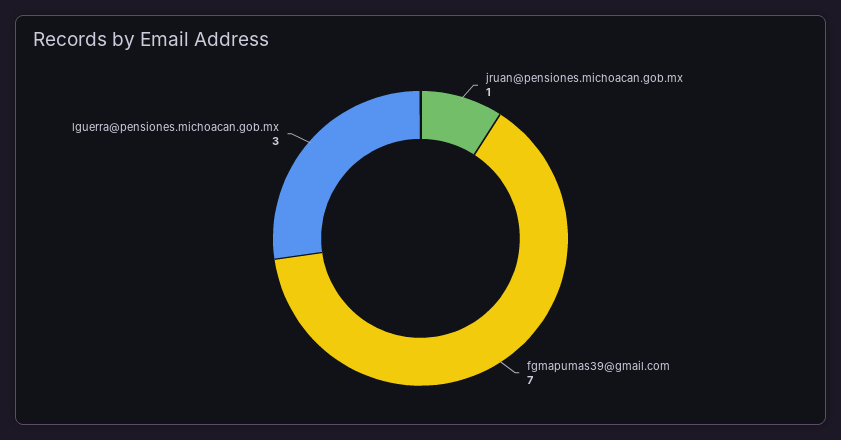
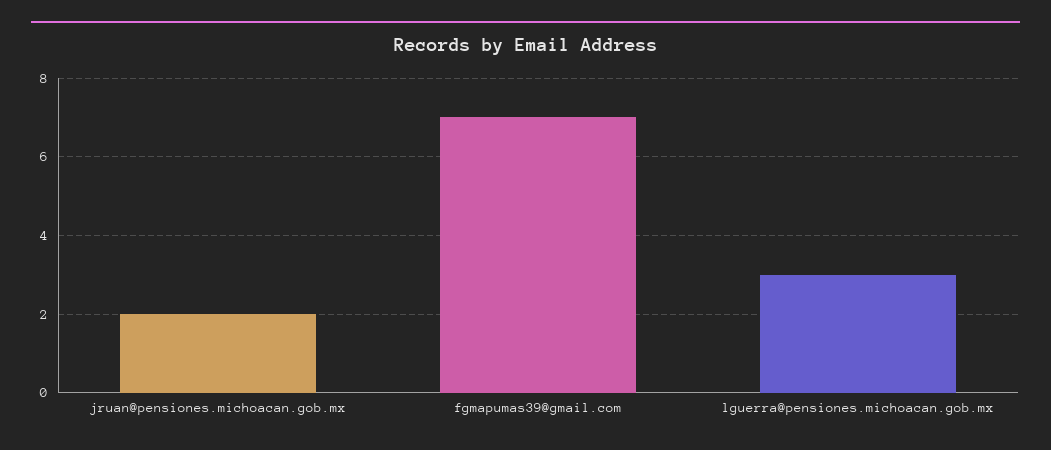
jruan@pensiones.michoacan.gob.mx: 1 -> 2

